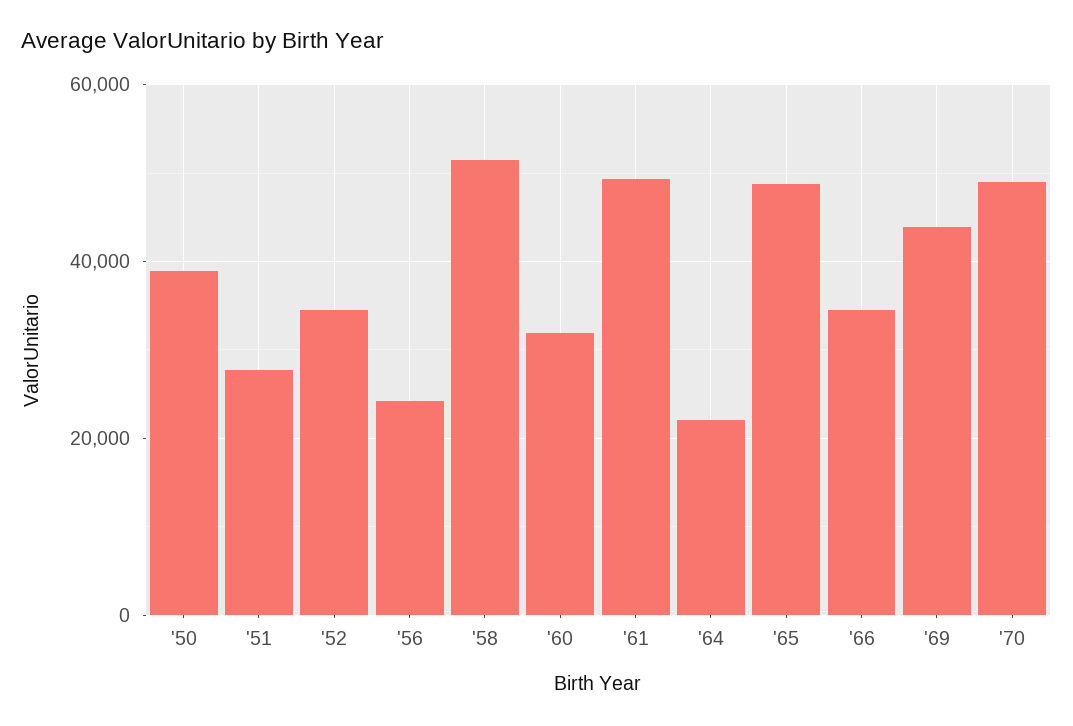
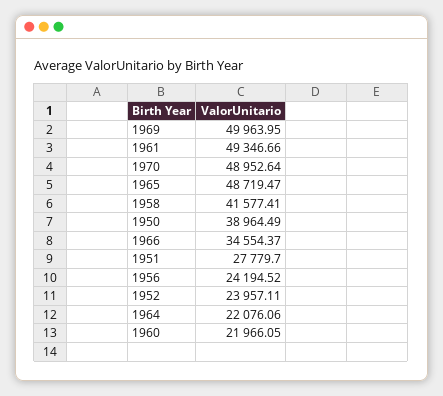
'52: 34000 -> 23957.11
'58: 52000 -> 41577.41
'60: 32000 -> 21966.05
'69: 44000 -> 49963.95

